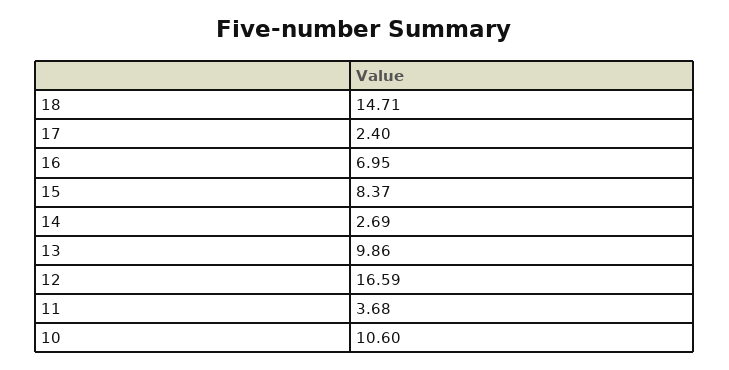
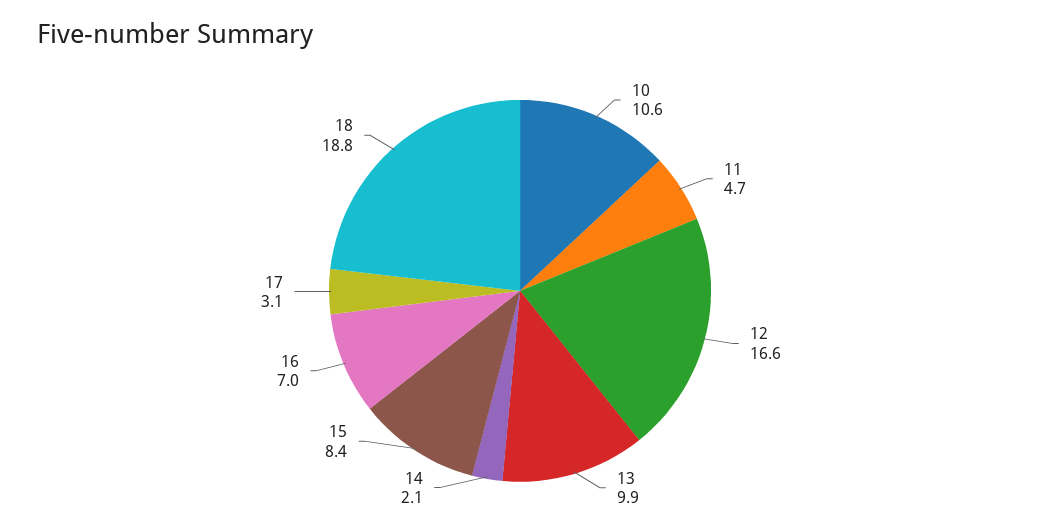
18: 14.71 -> 18.8
17: 2.4 -> 3.1
14: 2.69 -> 2.1
11: 3.68 -> 4.7

